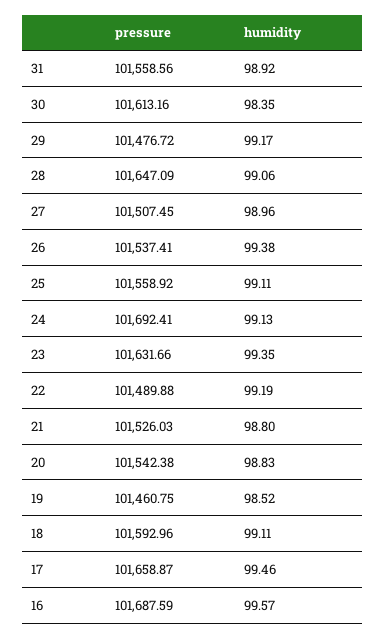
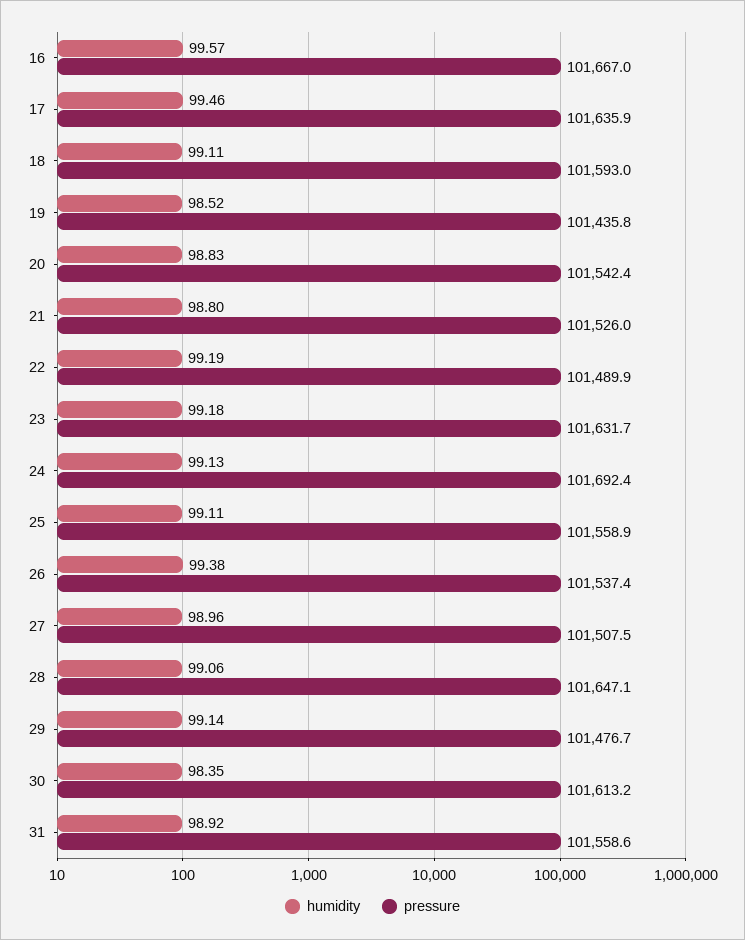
humidity, 29: 99.17 -> 99.14
humidity, 23: 99.35 -> 99.18
pressure, 19: 101460.75 -> 101435.8
pressure, 17: 101658.87 -> 101635.9
pressure, 16: 101687.59 -> 101667

